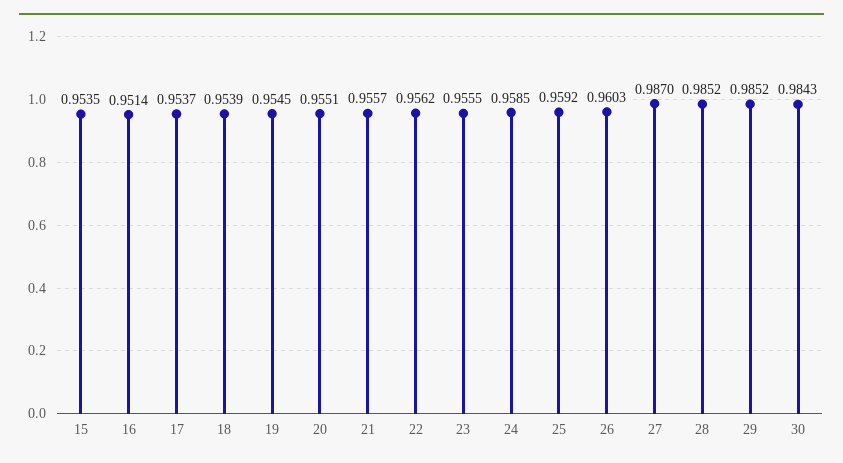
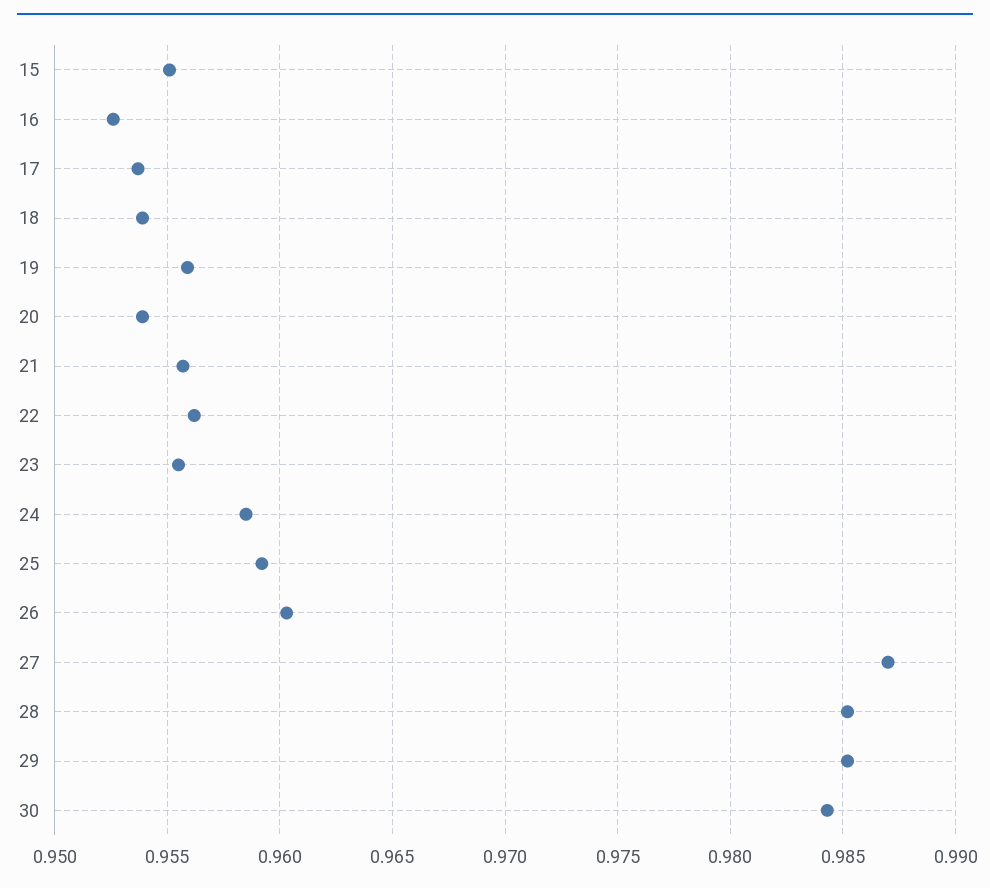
15: 0.9535 -> 0.955
16: 0.9514 -> 0.9525
19: 0.9545 -> 0.956
20: 0.9551 -> 0.954

